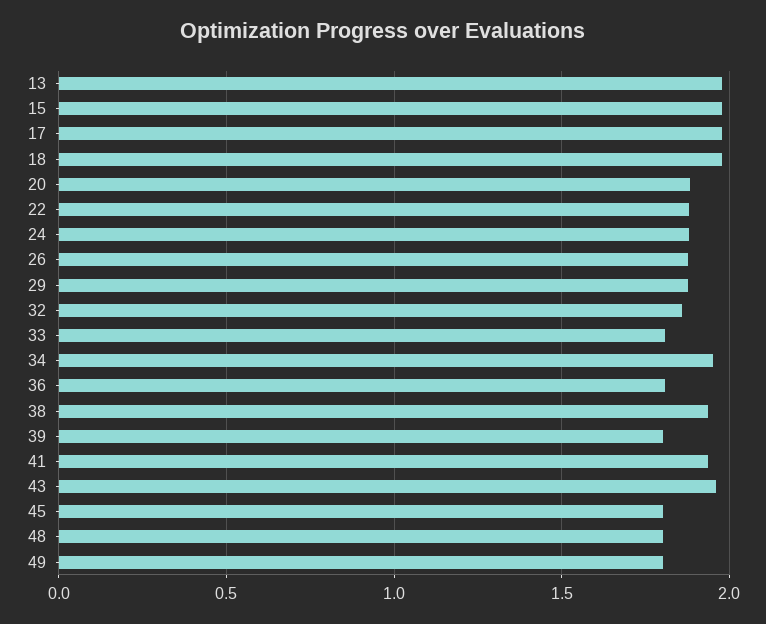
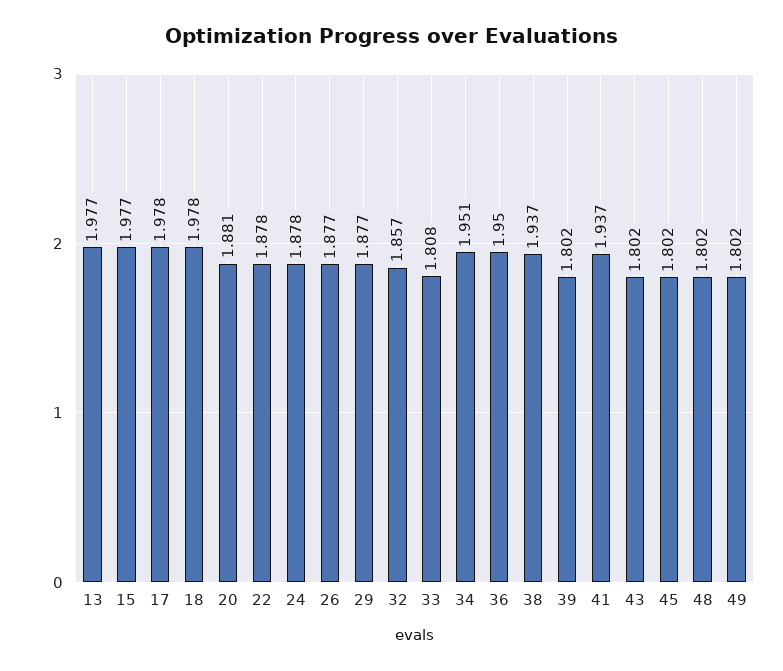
36: 1.8 -> 1.95
43: 1.95 -> 1.802

